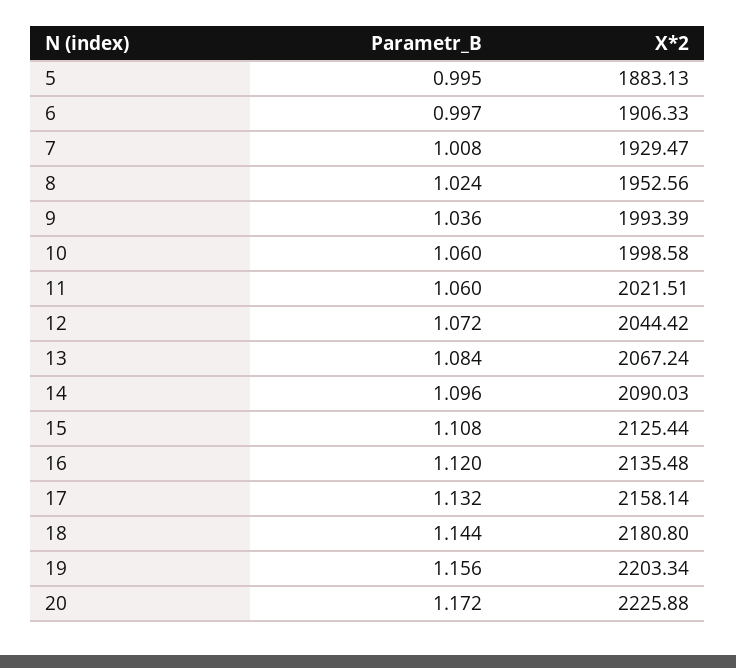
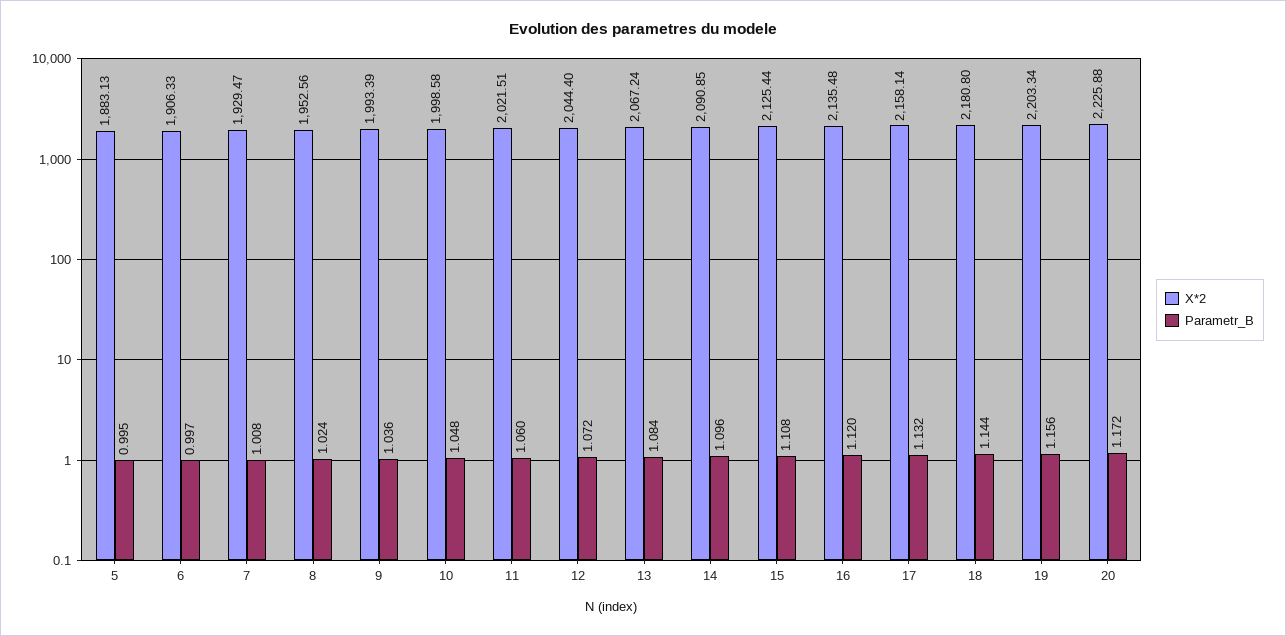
Parametr_B, 10: 1.06 -> 1.048
X*2, 12: 2044.42 -> 2044.4
X*2, 14: 2090.03 -> 2090.85

